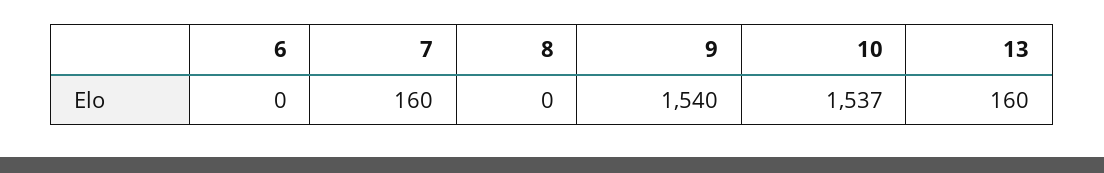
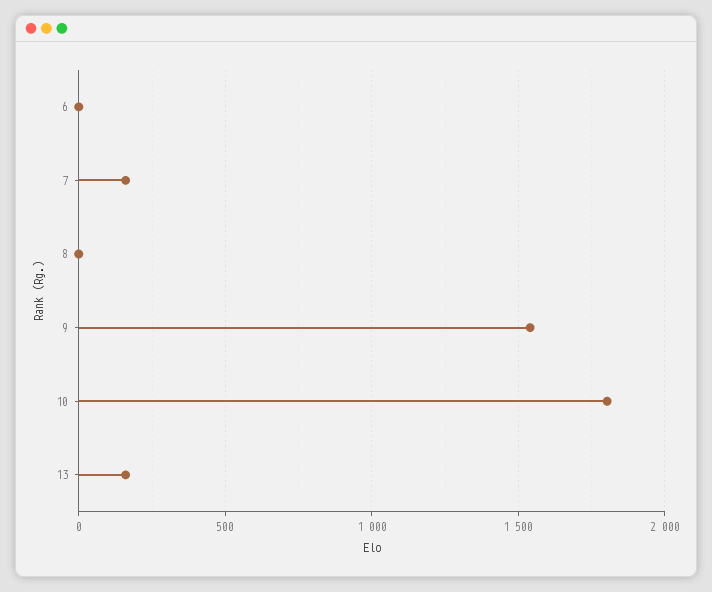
10: 1537 -> 1800

